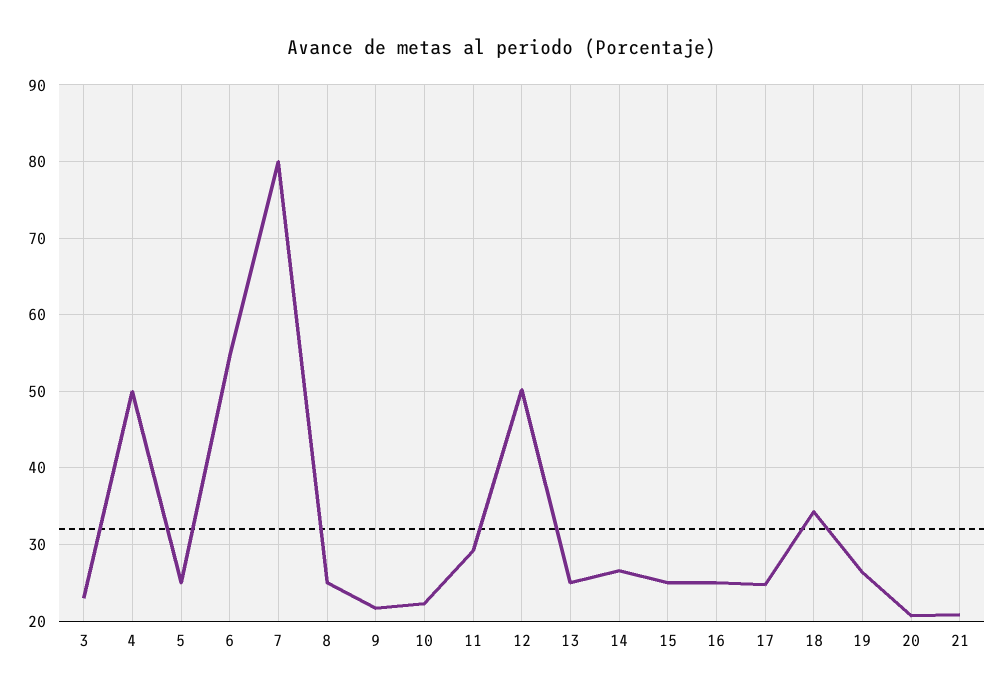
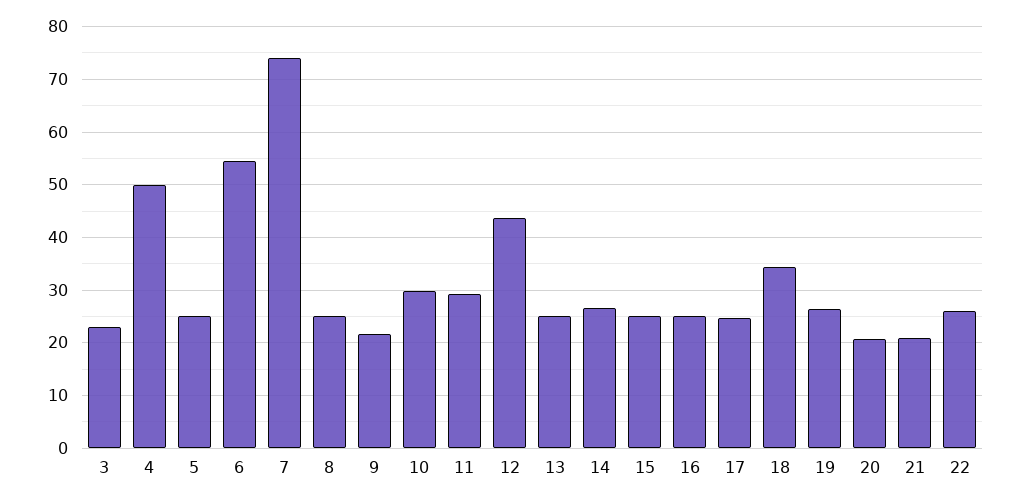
7: 80 -> 74
10: 22 -> 30
12: 50 -> 44
22: none -> 26

